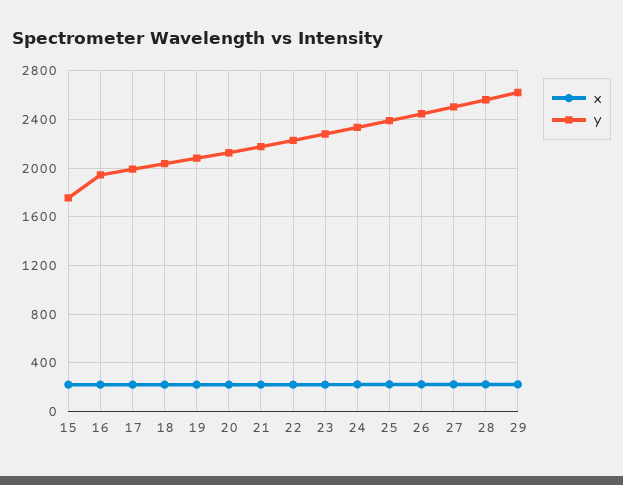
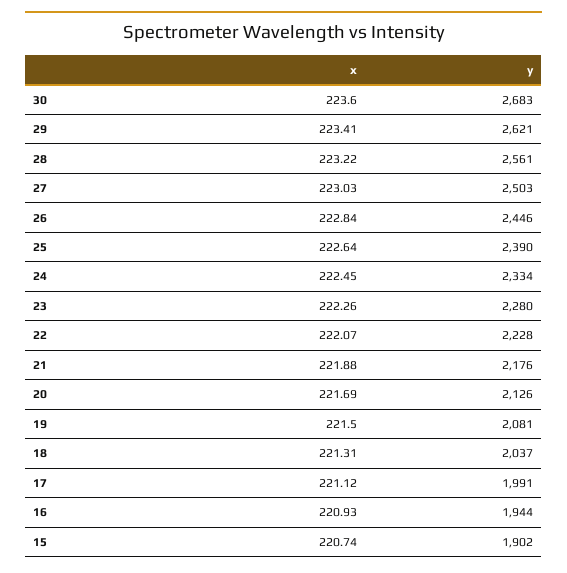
y, 15: 1750 -> 1902
x, 30: none -> 223.6
y, 30: none -> 2683

